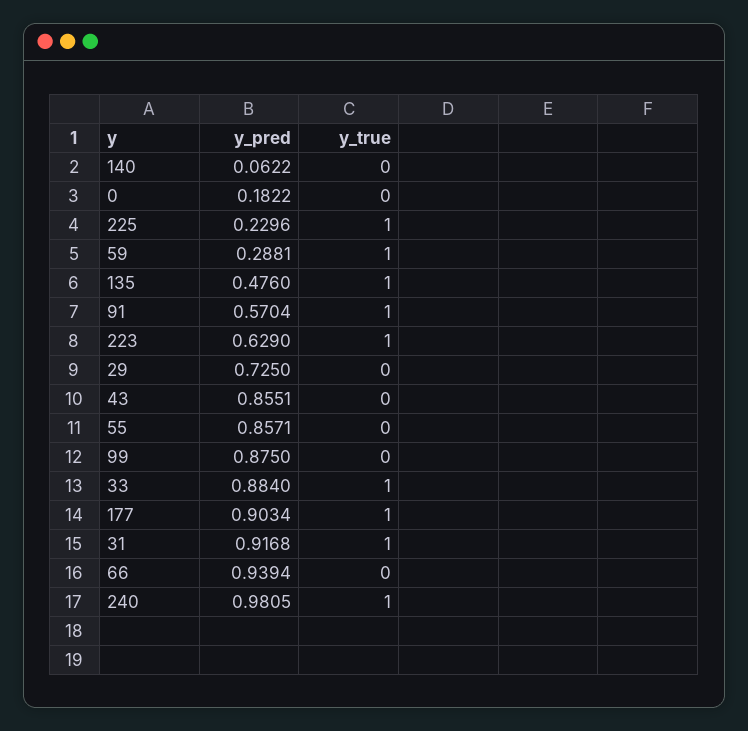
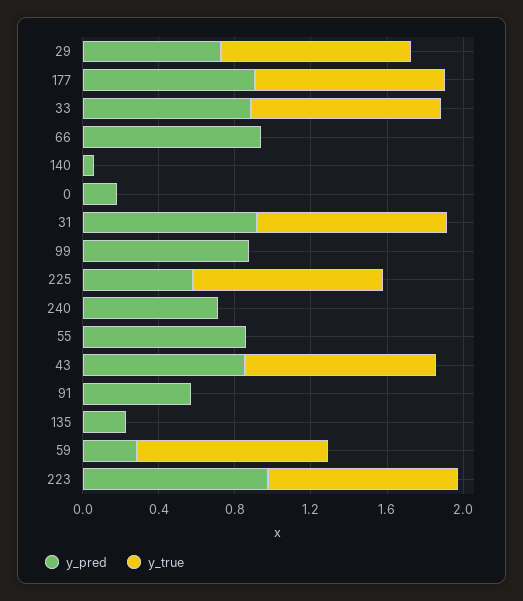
y_pred, 225: 0.2296 -> 0.6
y_pred, 135: 0.476 -> 0.2
y_true, 135: 1 -> 0
y_true, 91: 1 -> 0
y_pred, 223: 0.629 -> 1
y_true, 29: 0 -> 1
y_true, 43: 0 -> 1
y_pred, 240: 0.9805 -> 0.7
y_true, 240: 1 -> 0

